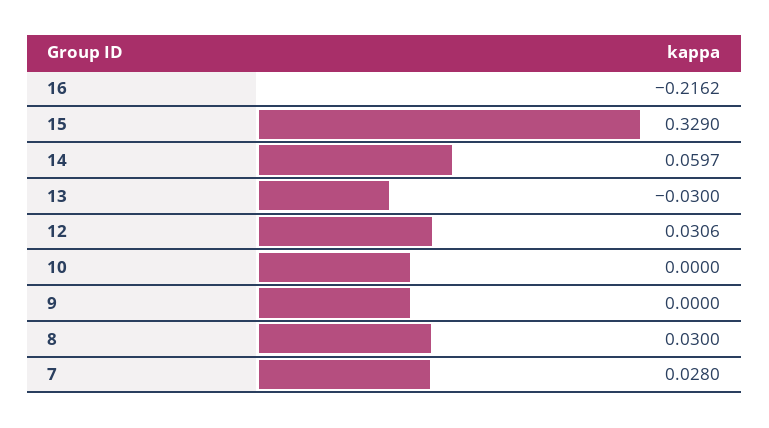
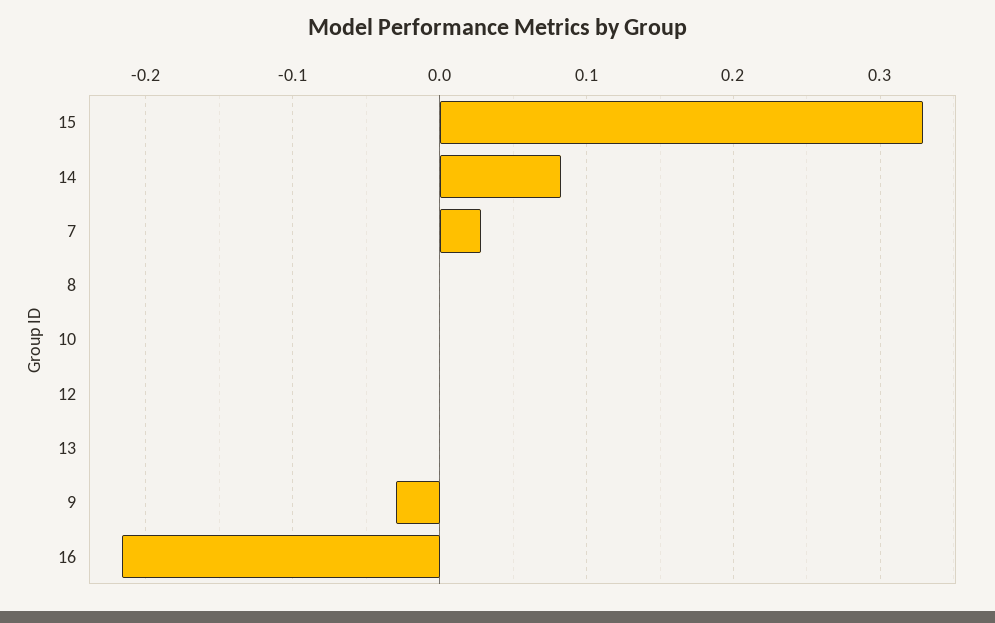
14: 0.0597 -> 0.08
13: -0.03 -> 0
12: 0.0306 -> 0
9: 0 -> -0.03
8: 0.03 -> 0

